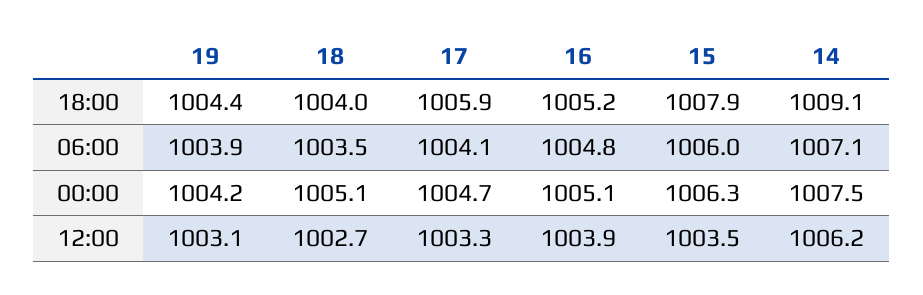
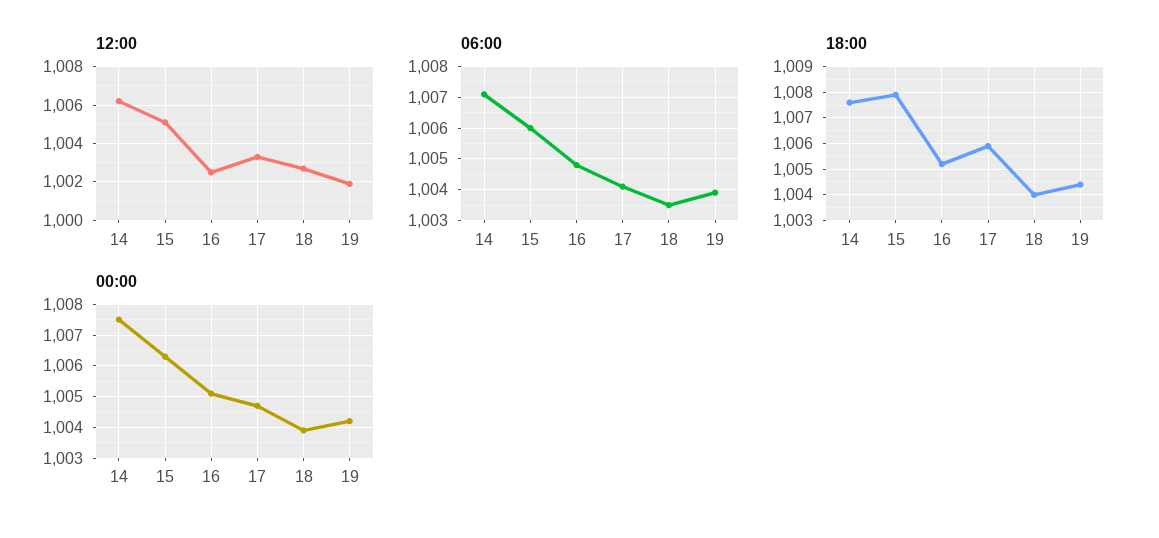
18:00, 14: 1009.1 -> 1007.5
00:00, 18: 1005.1 -> 1004
12:00, 19: 1003.1 -> 1002
12:00, 16: 1003.9 -> 1002.5
12:00, 15: 1003.5 -> 1005

